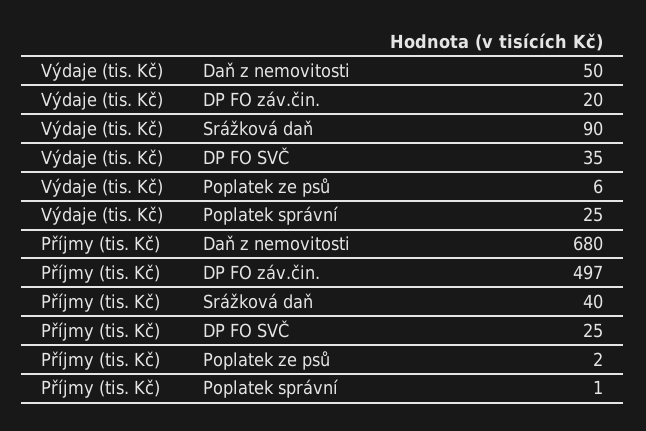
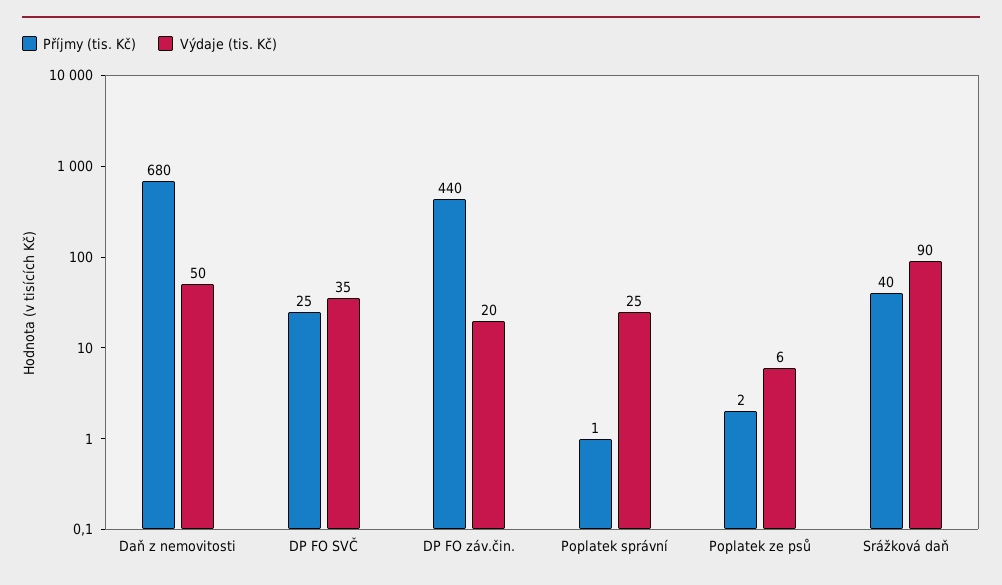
Příjmy (tis. Kč), DP FO záv.čin.: 497 -> 440

